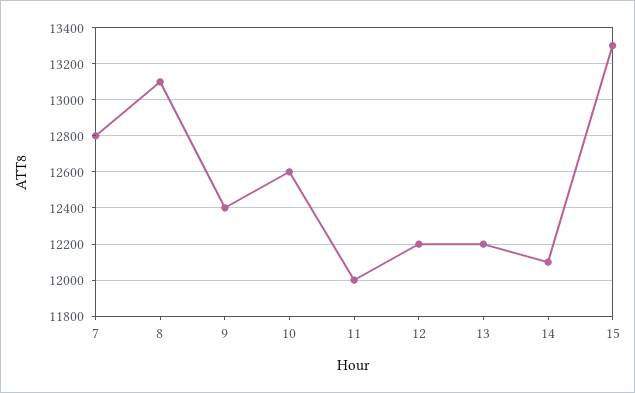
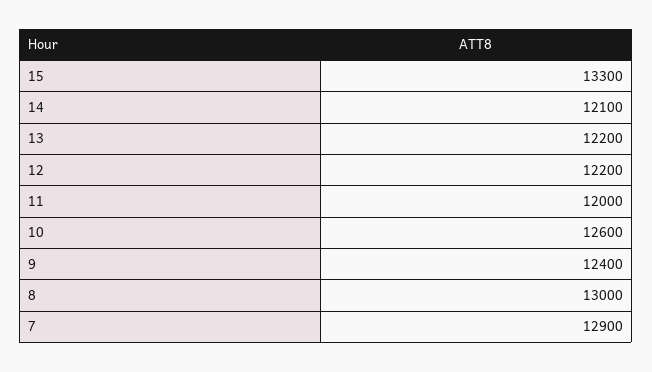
7: 12800 -> 12900
8: 13100 -> 13000

